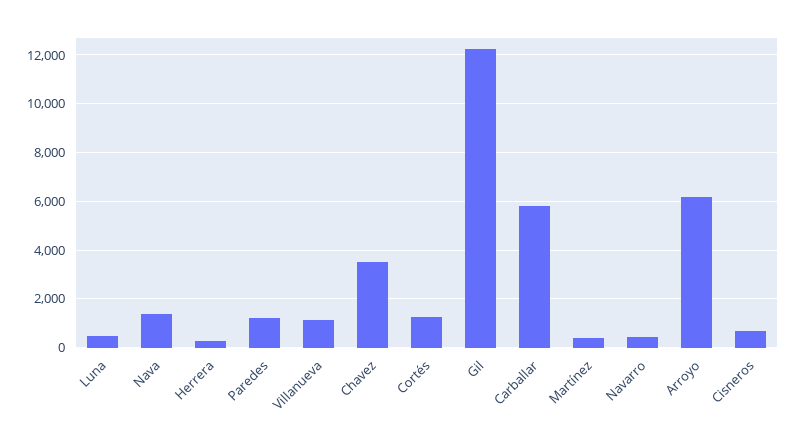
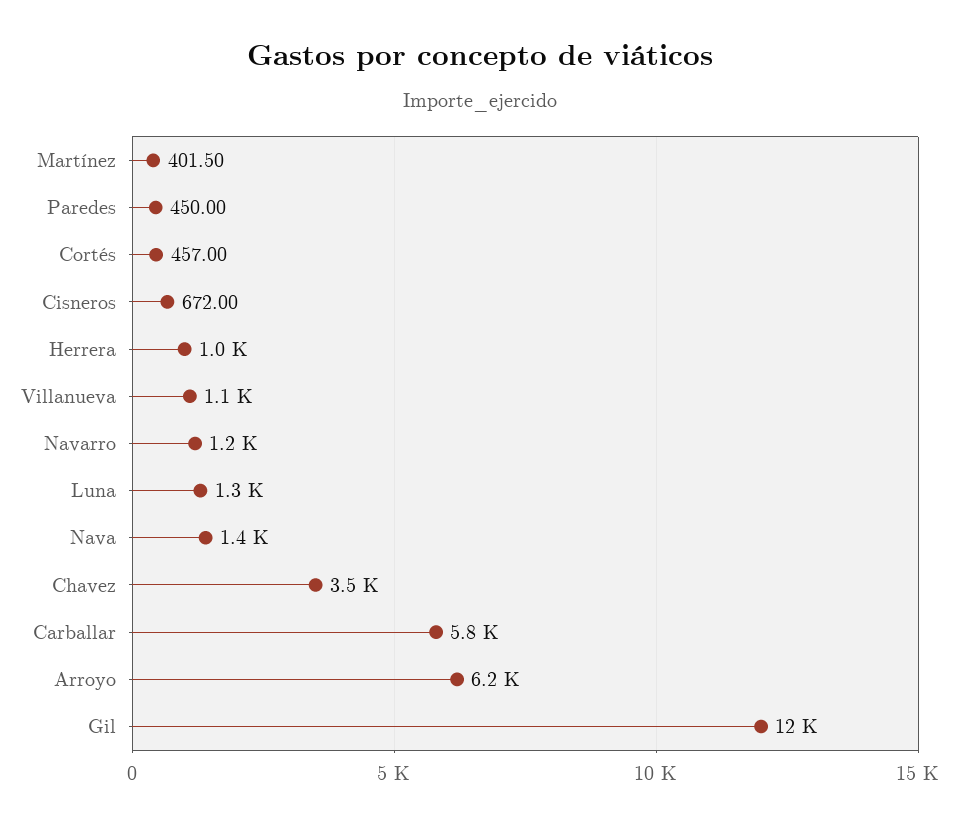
Luna: 500 -> 1300
Herrera: 250 -> 1000
Paredes: 1250 -> 450
Cortés: 1250 -> 457
Navarro: 500 -> 1200

